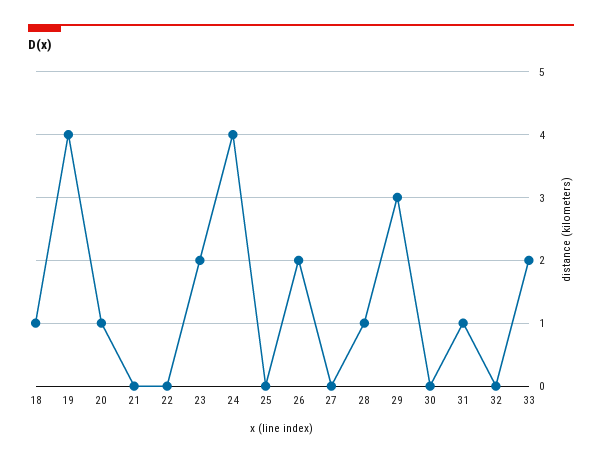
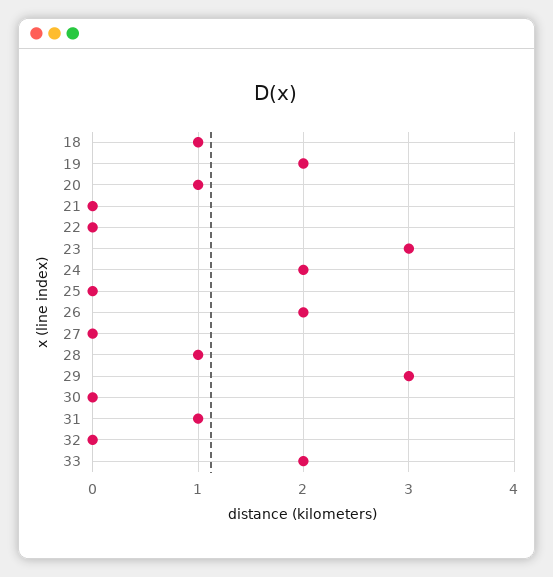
19: 4 -> 2
23: 2 -> 3
24: 4 -> 2

